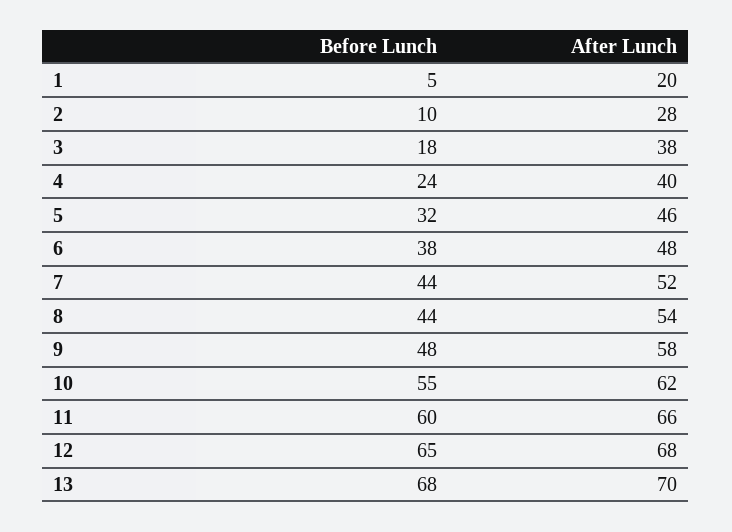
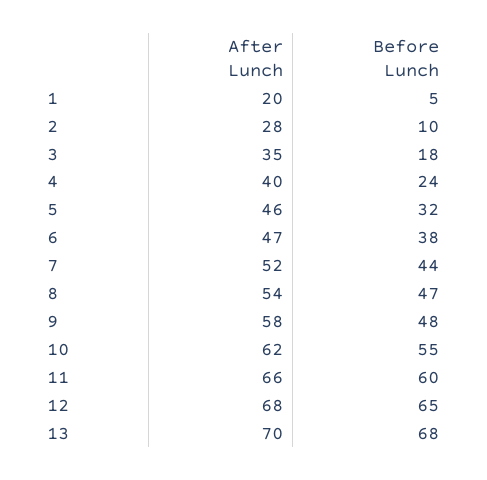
After Lunch, 3: 38 -> 35
After Lunch, 6: 48 -> 47
Before Lunch, 8: 44 -> 47

